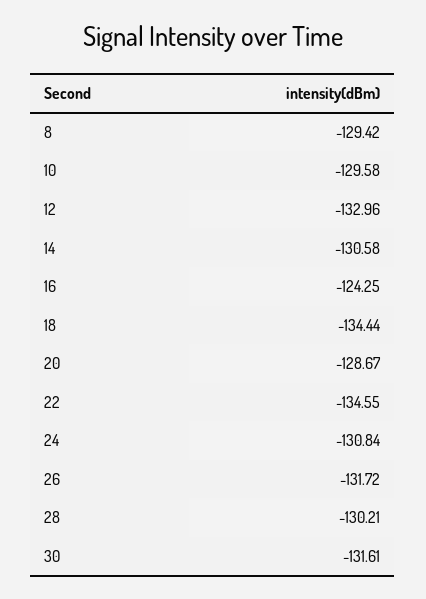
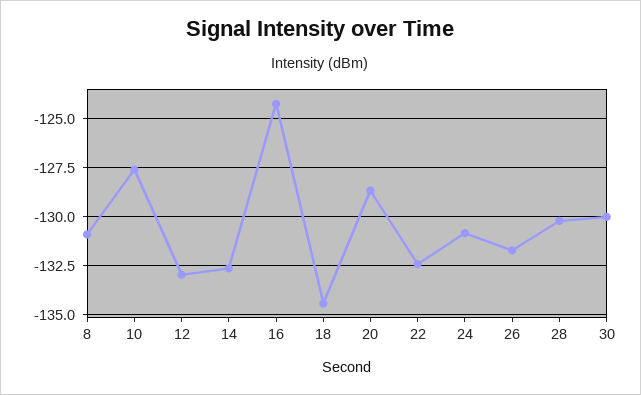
8: -129.42 -> -131
10: -129.58 -> -127.5
14: -130.58 -> -132.5
22: -134.55 -> -132.5
30: -131.61 -> -130

